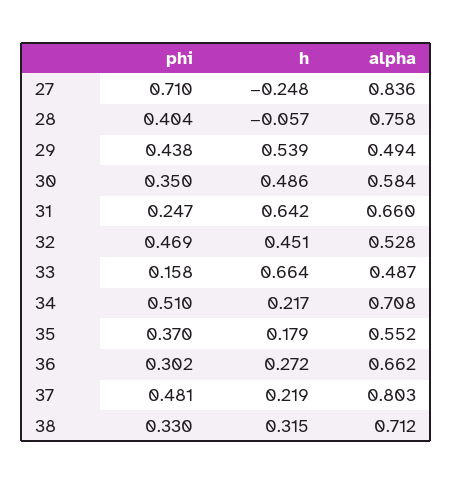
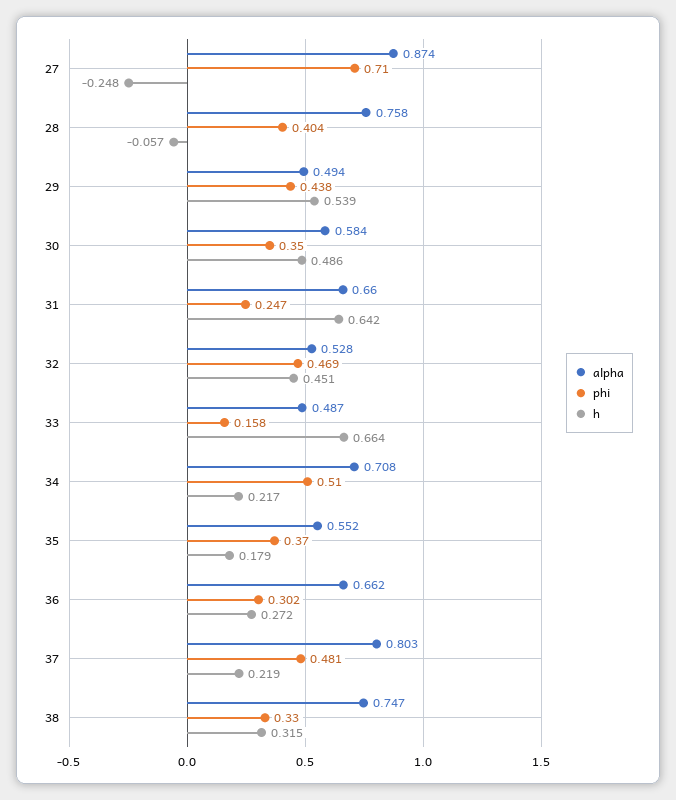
alpha, 27: 0.836 -> 0.874
alpha, 38: 0.712 -> 0.747

